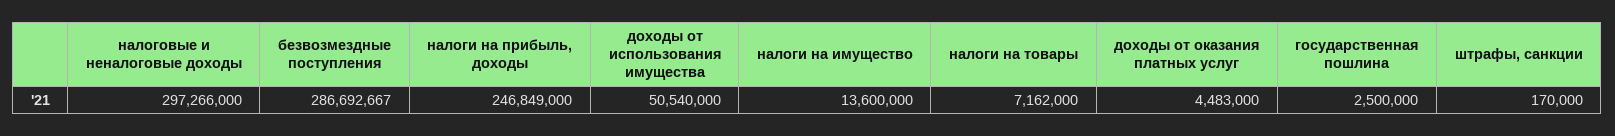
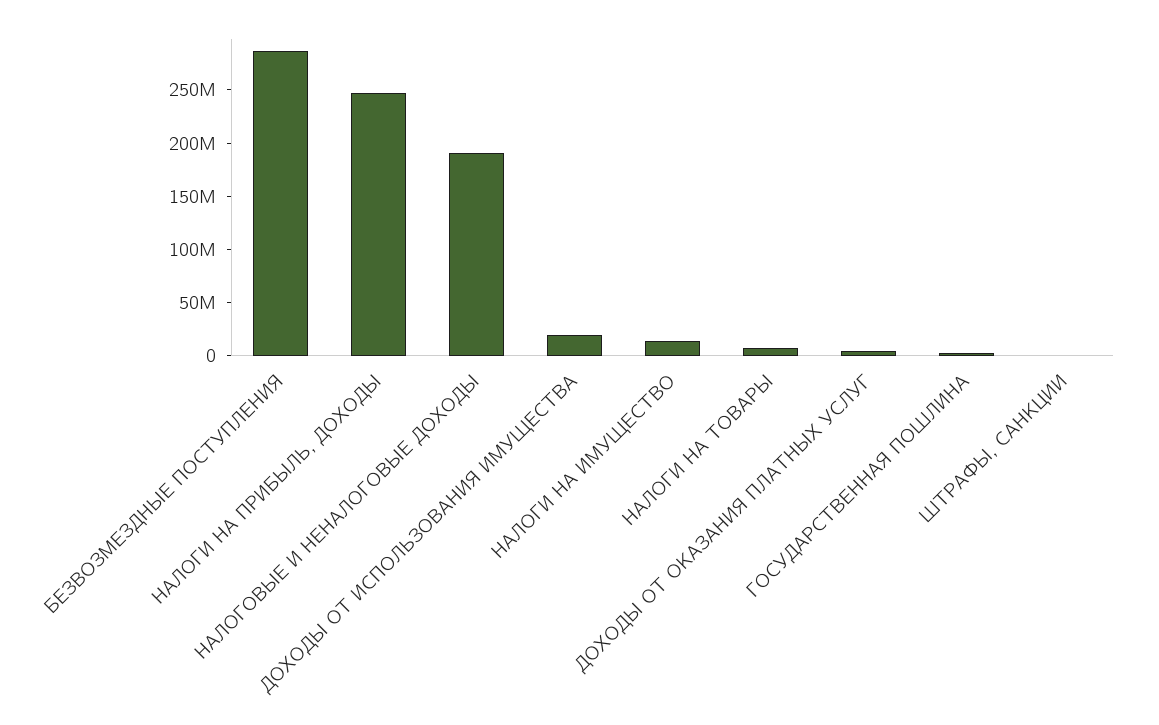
налоговые и неналоговые доходы: 297266000 -> 190000000
доходы от использования имущества: 50540000 -> 20000000

